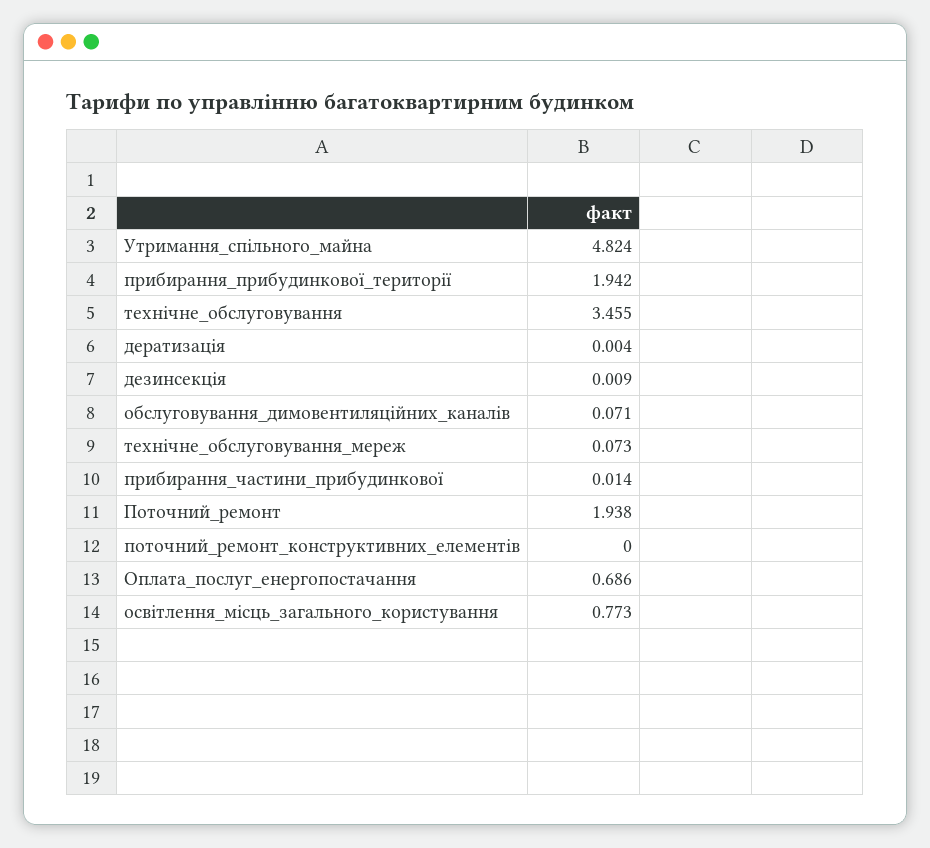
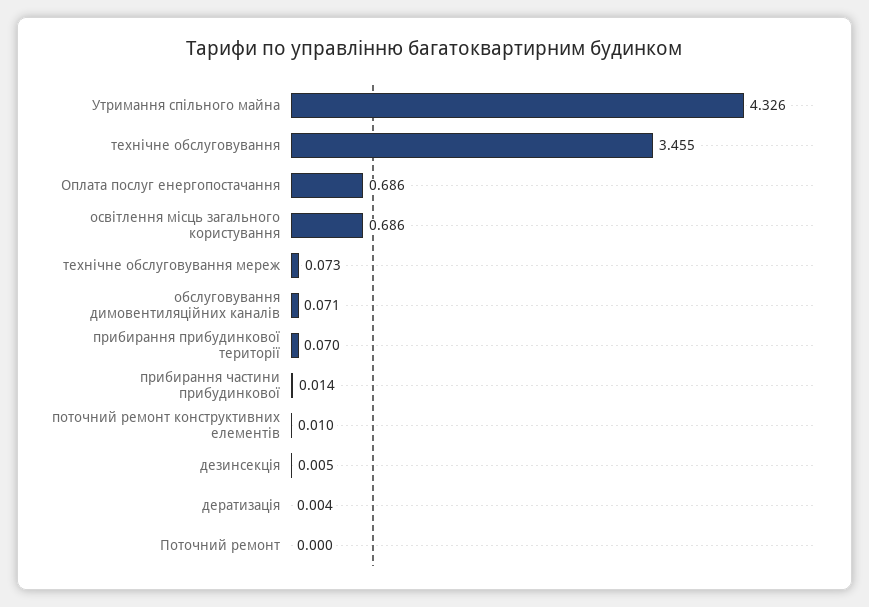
Утримання_спільного_майна: 4.824 -> 4.326
прибирання_прибудинкової_території: 1.942 -> 0.07
дезинсекція: 0.009 -> 0.005
Поточний_ремонт: 1.938 -> 0
поточний_ремонт_конструктивних_елементів: 0 -> 0.01
освітлення_місць_загального_користування: 0.773 -> 0.686

